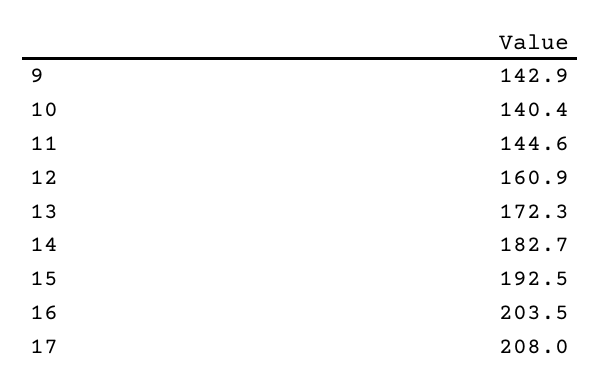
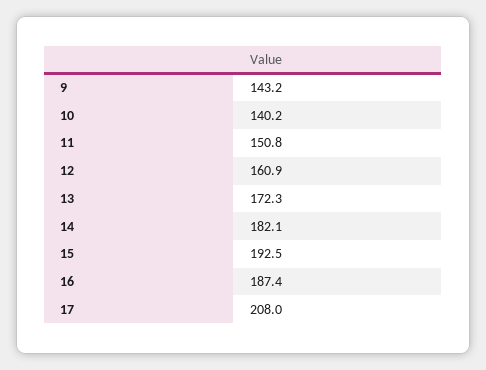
9: 142.9 -> 143.2
10: 140.4 -> 140.2
11: 144.6 -> 150.8
14: 182.7 -> 182.1
16: 203.5 -> 187.4

